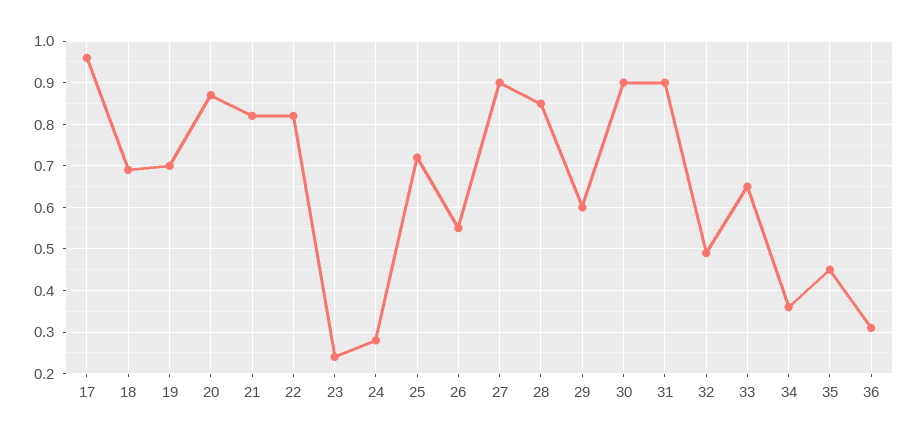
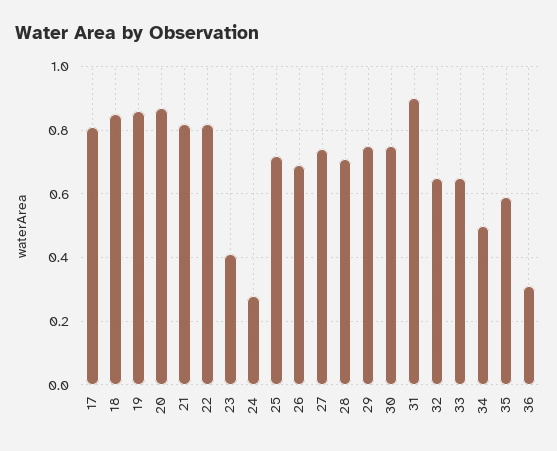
17: 0.95 -> 0.8
18: 0.7 -> 0.85
19: 0.7 -> 0.85
23: 0.25 -> 0.4
26: 0.55 -> 0.7
27: 0.9 -> 0.75
28: 0.85 -> 0.7
29: 0.6 -> 0.75
30: 0.9 -> 0.75
32: 0.5 -> 0.65
34: 0.35 -> 0.5
35: 0.45 -> 0.6

